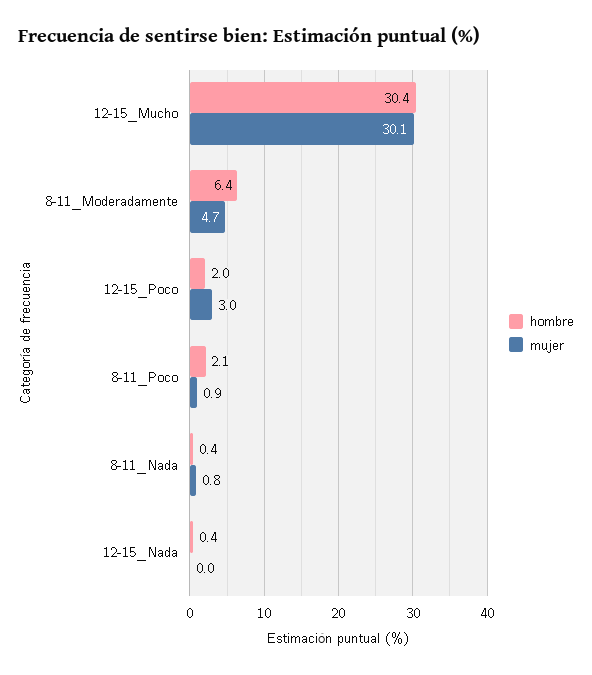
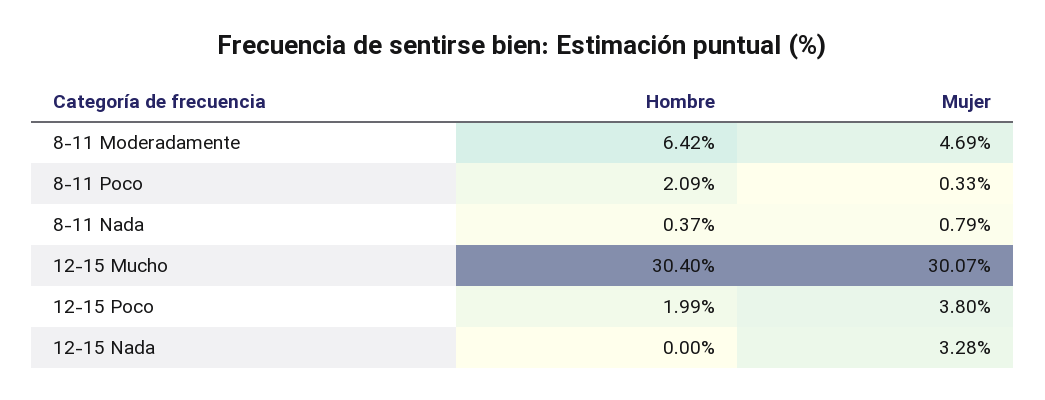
mujer, 12-15_Poco: 3 -> 3.8
mujer, 8-11_Poco: 0.9 -> 0.33
hombre, 12-15_Nada: 0.4 -> 0
mujer, 12-15_Nada: 0 -> 3.28

